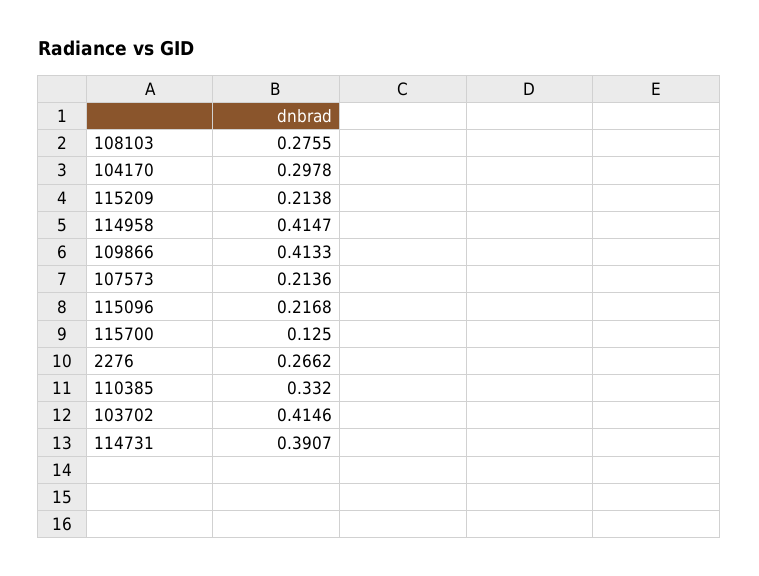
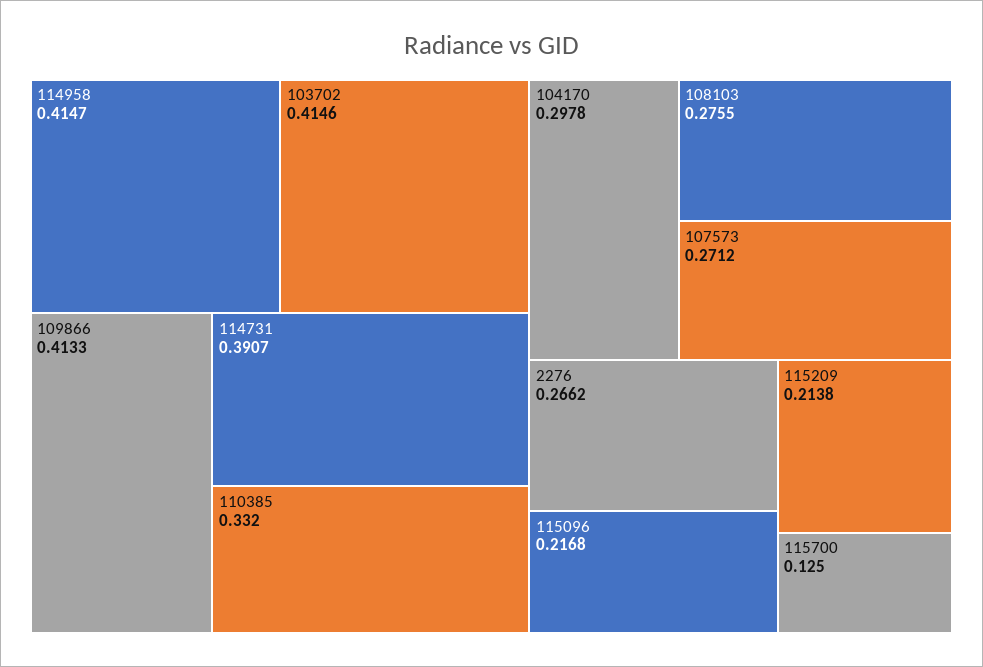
107573: 0.2136 -> 0.2712

